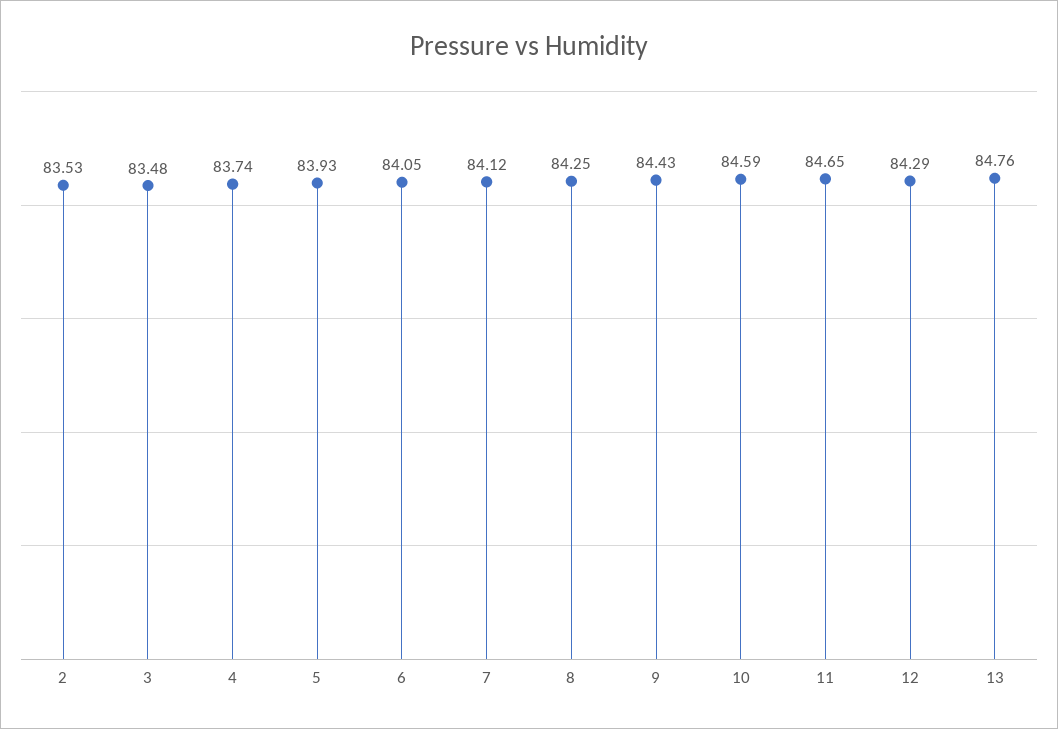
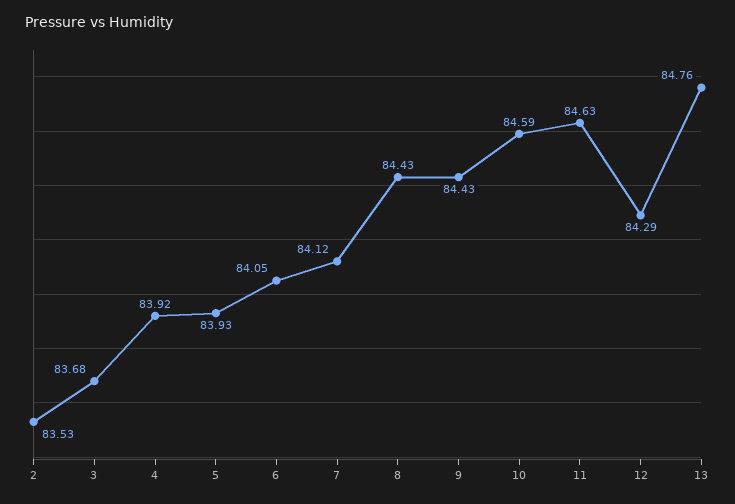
3: 83.48 -> 83.68
4: 83.74 -> 83.92
8: 84.25 -> 84.43
11: 84.65 -> 84.63

